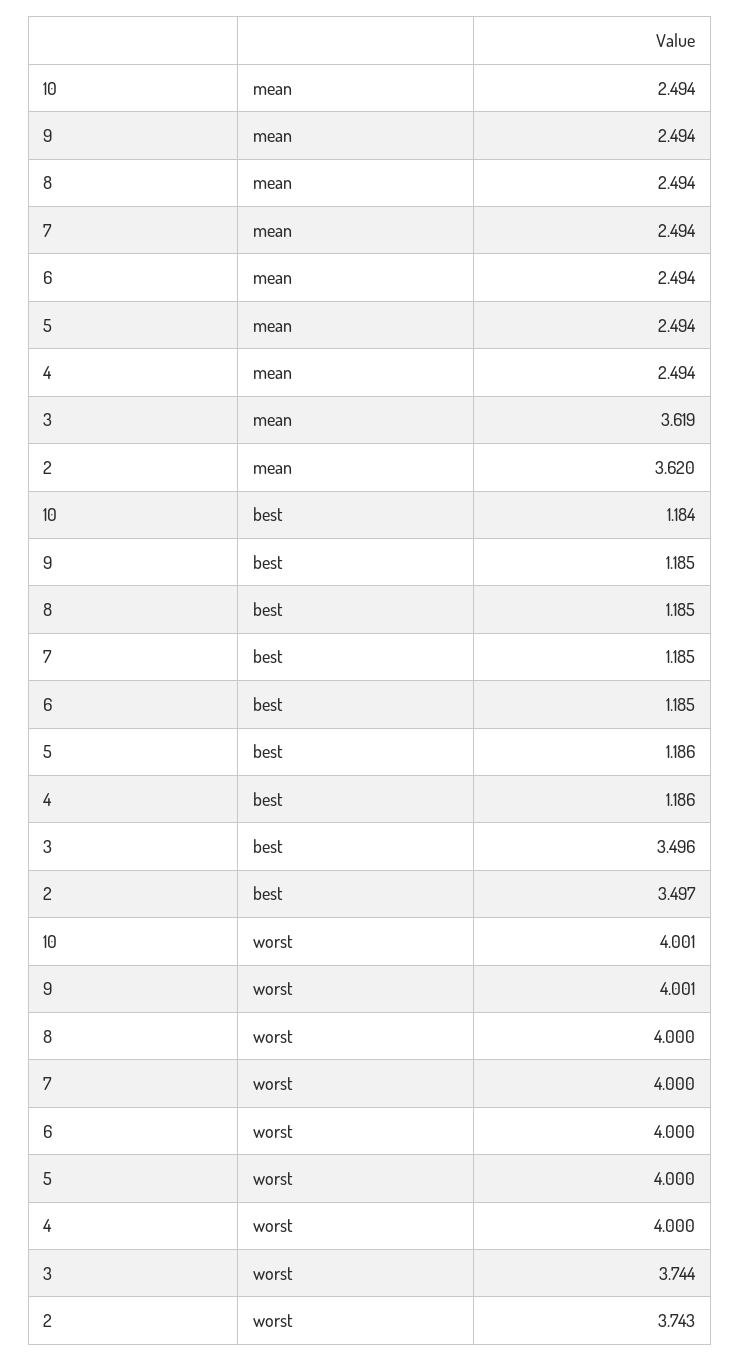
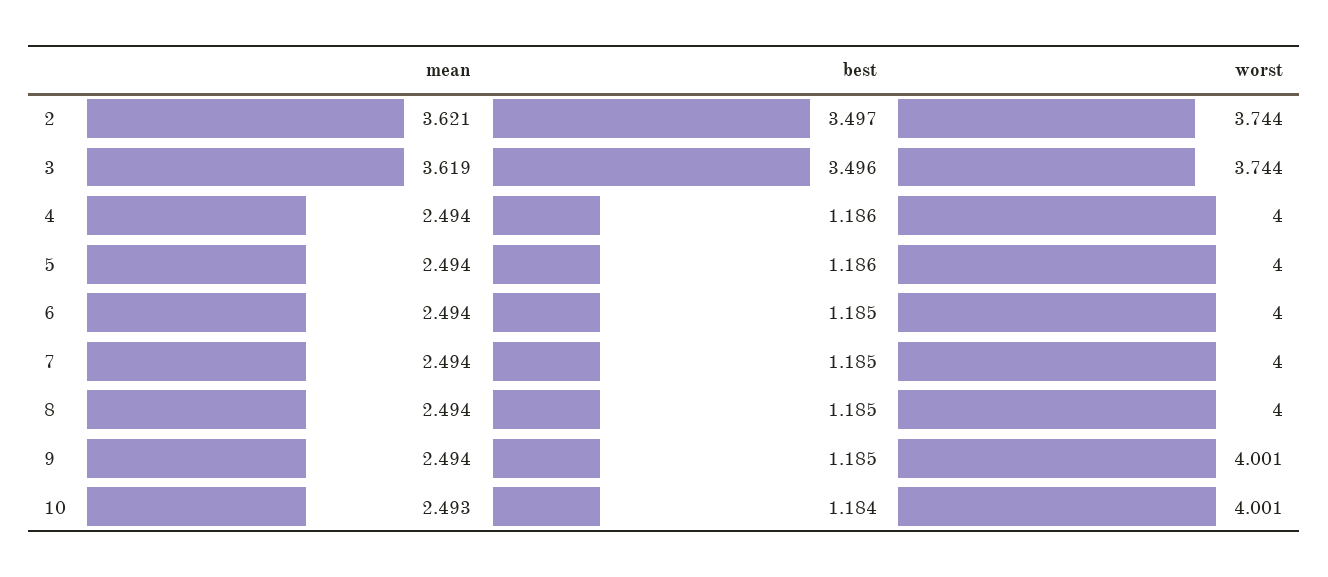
10, mean: 2.494 -> 2.493
2, mean: 3.62 -> 3.621
2, worst: 3.743 -> 3.744

